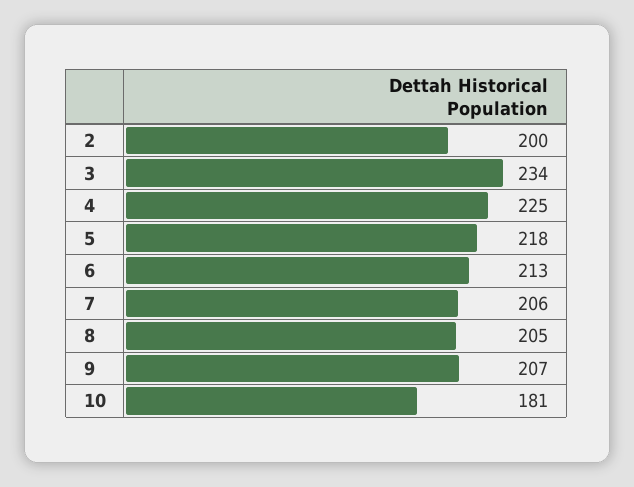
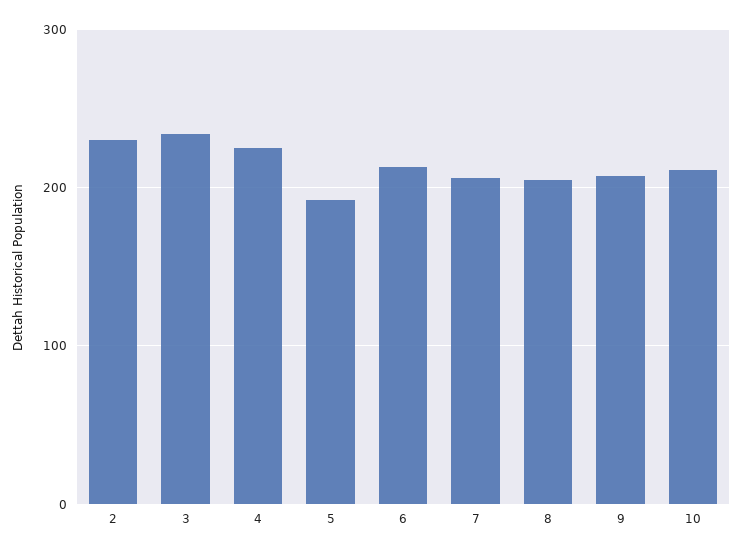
2: 200 -> 230
5: 218 -> 190
10: 181 -> 210

